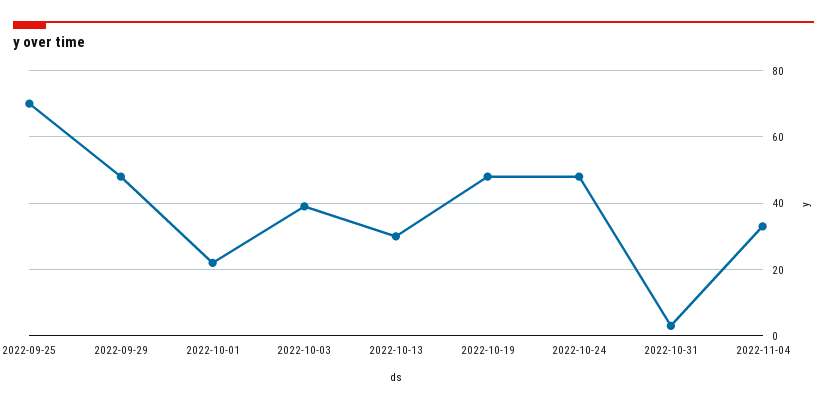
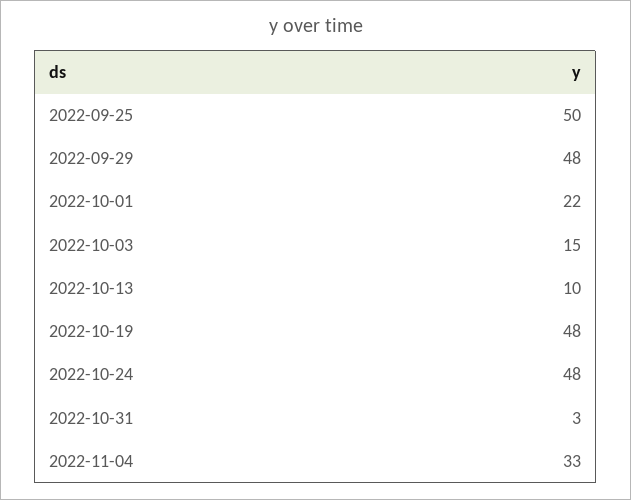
2022-09-25: 70 -> 50
2022-10-03: 40 -> 15
2022-10-13: 30 -> 10

